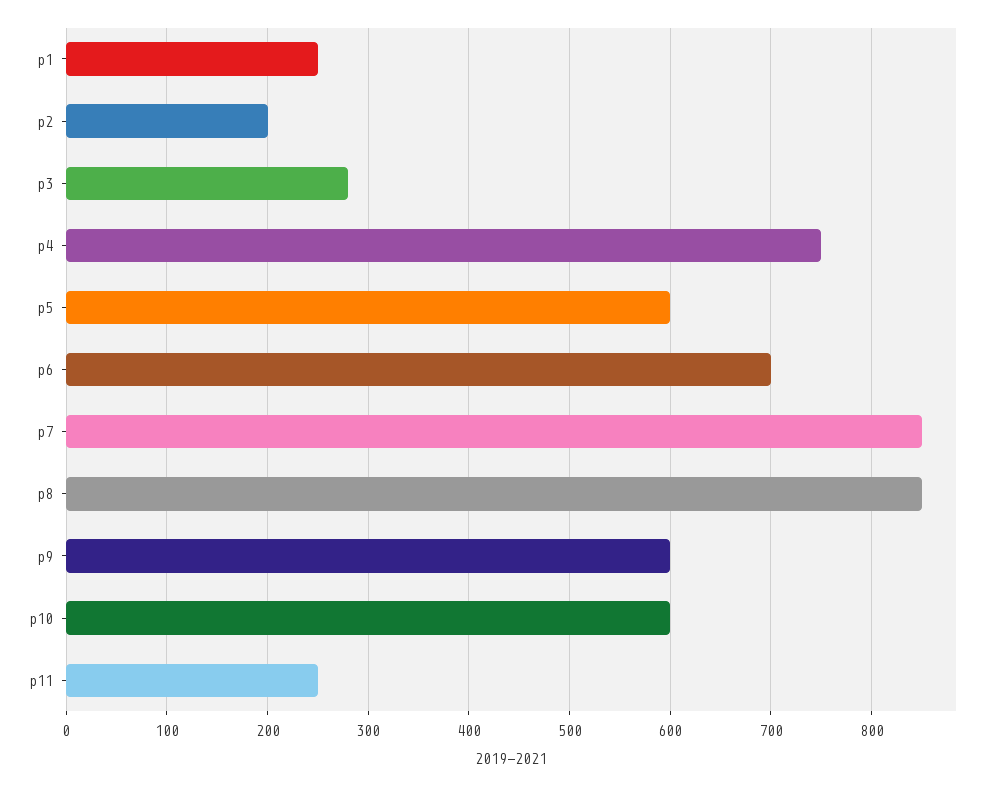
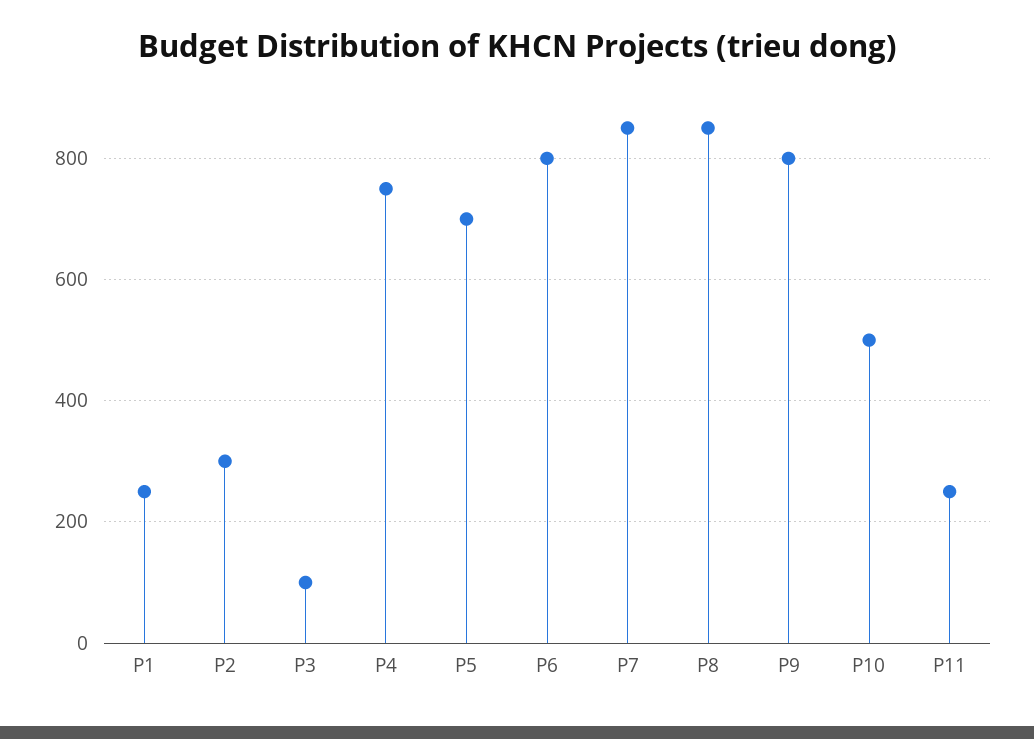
p2: 200 -> 300
p3: 280 -> 100
p5: 600 -> 700
p6: 700 -> 800
p9: 600 -> 800
p10: 600 -> 500

